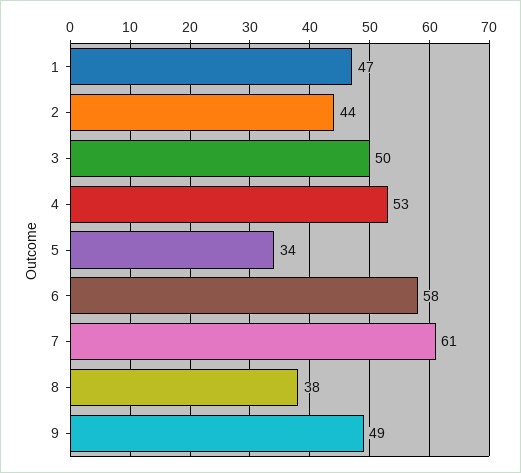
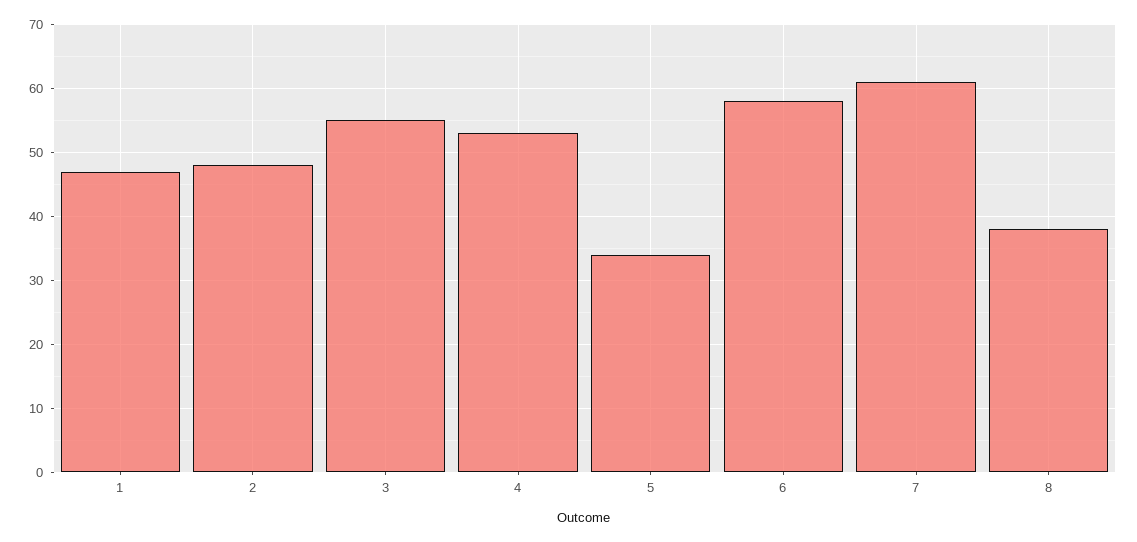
2: 44 -> 48
3: 50 -> 55
9: 49 -> none

